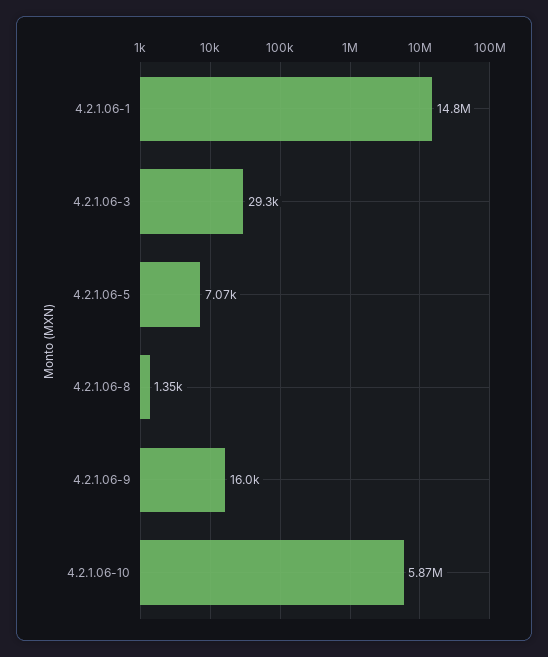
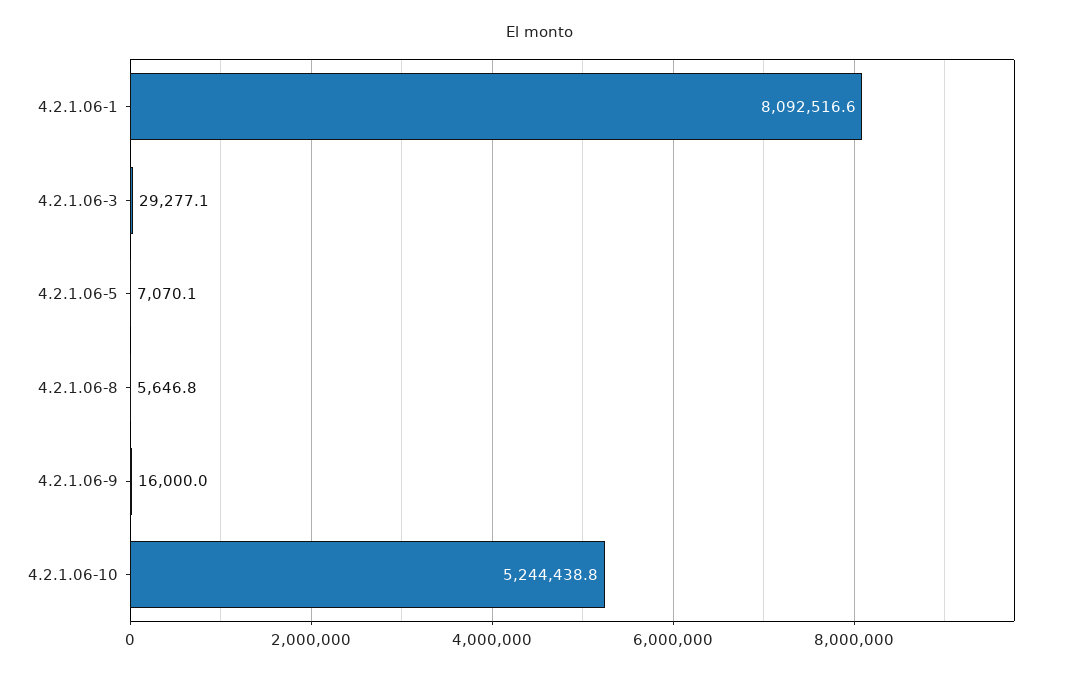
4.2.1.06-1: 14800000 -> 8092516.6
4.2.1.06-8: 1350 -> 5646.8
4.2.1.06-10: 5870000 -> 5244438.8

